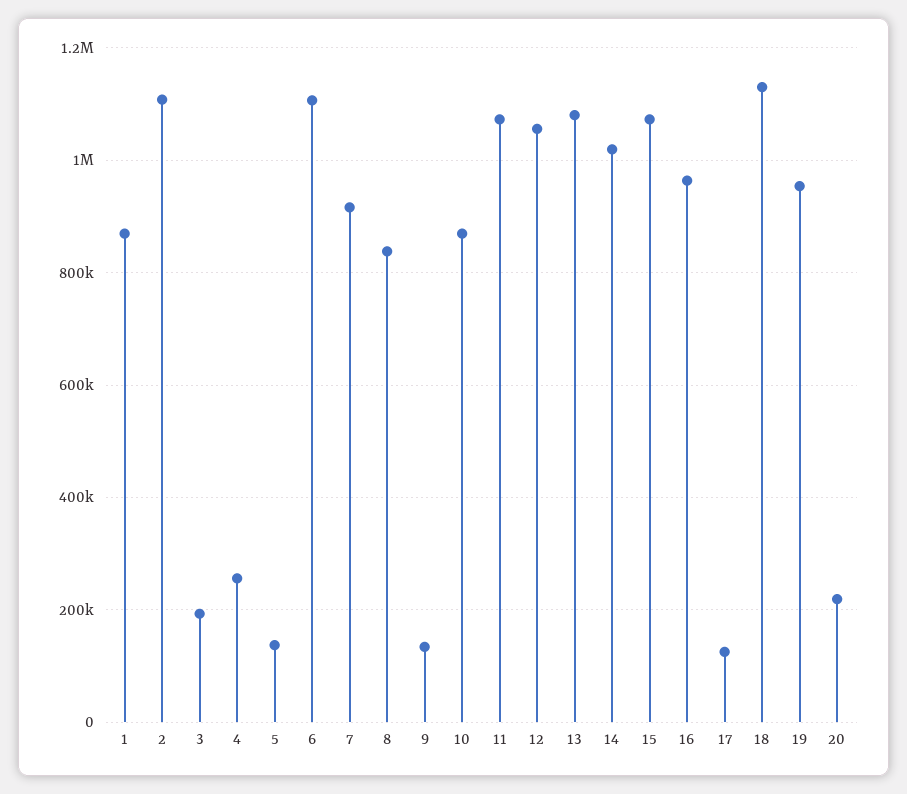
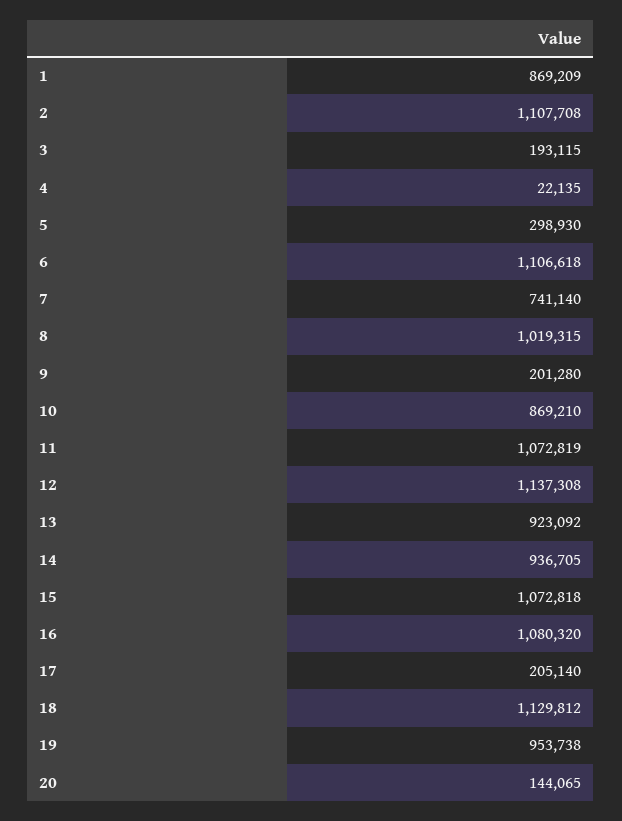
4: 260000 -> 22135
5: 140000 -> 298930
7: 920000 -> 741140
8: 840000 -> 1019315
9: 140000 -> 201280
12: 1060000 -> 1137308
13: 1080000 -> 923092
14: 1020000 -> 936705
16: 960000 -> 1080320
17: 120000 -> 205140
20: 220000 -> 144065

